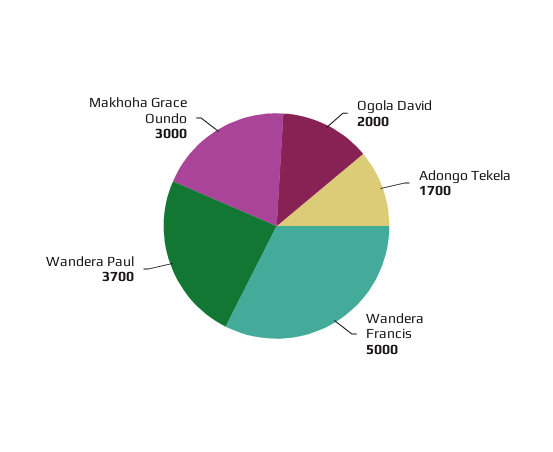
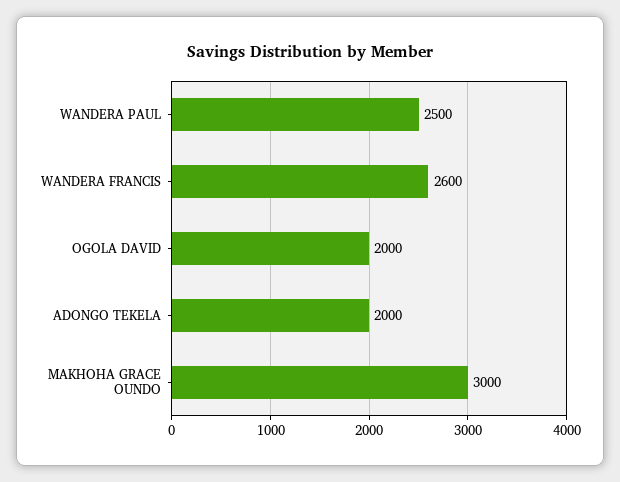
Adongo Tekela: 1700 -> 2000
Wandera Francis: 5000 -> 2600
Wandera Paul: 3700 -> 2500

